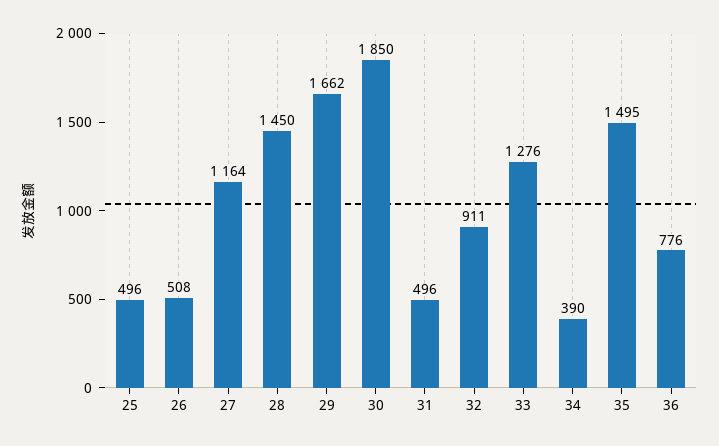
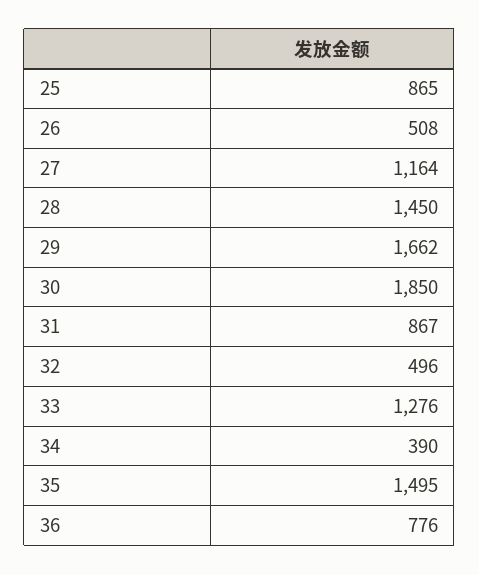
25: 496 -> 865
31: 496 -> 867
32: 911 -> 496

